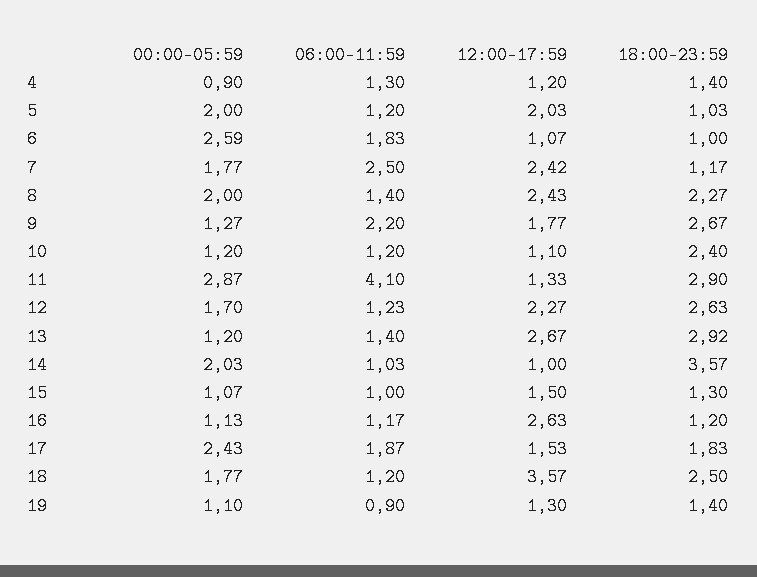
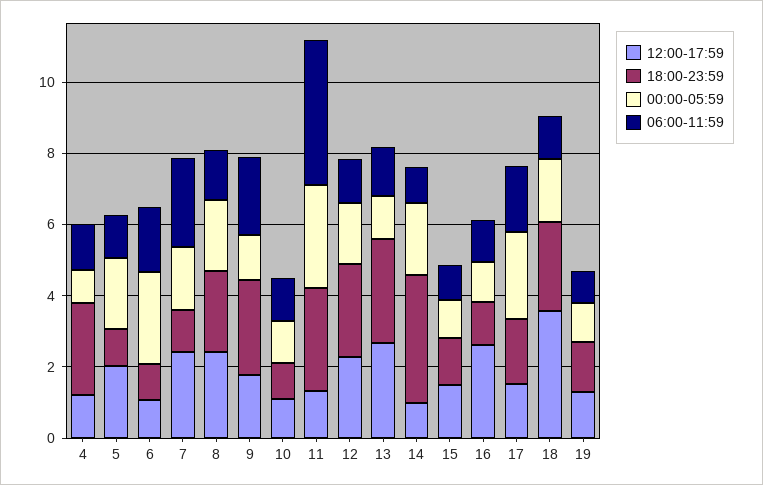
18:00-23:59, 4: 1.4 -> 2.5
18:00-23:59, 10: 2.4 -> 1

